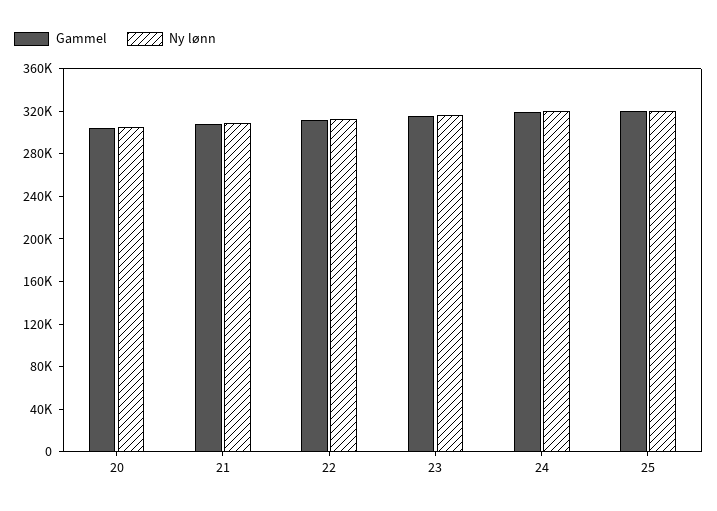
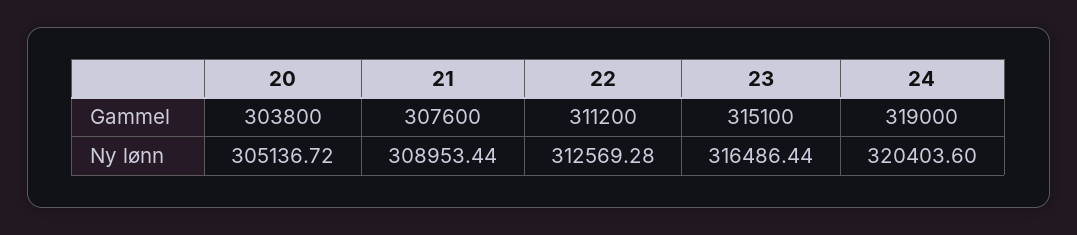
Gammel, 25: 320000 -> none
Ny lønn, 25: 320000 -> none

